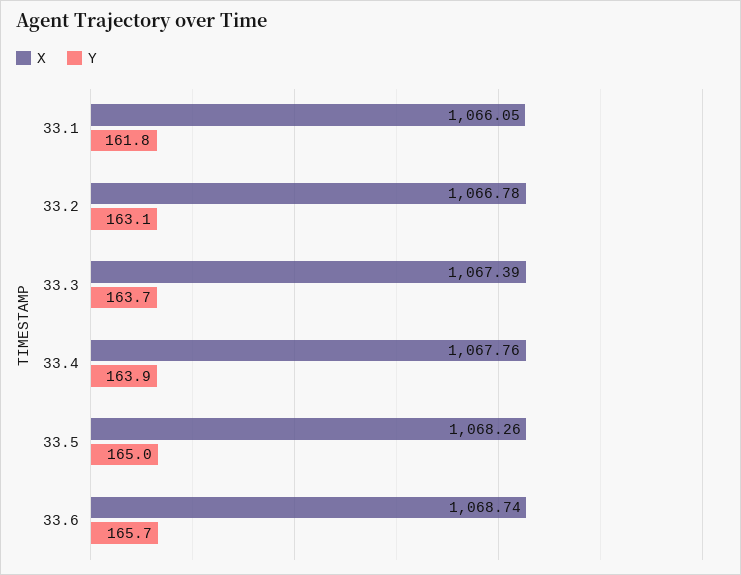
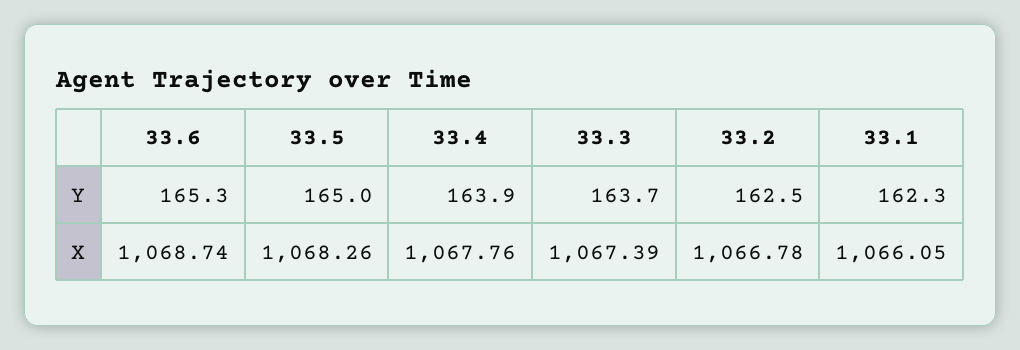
Y, 33.1: 161.8 -> 162.3
Y, 33.2: 163.1 -> 162.5
Y, 33.6: 165.7 -> 165.3

